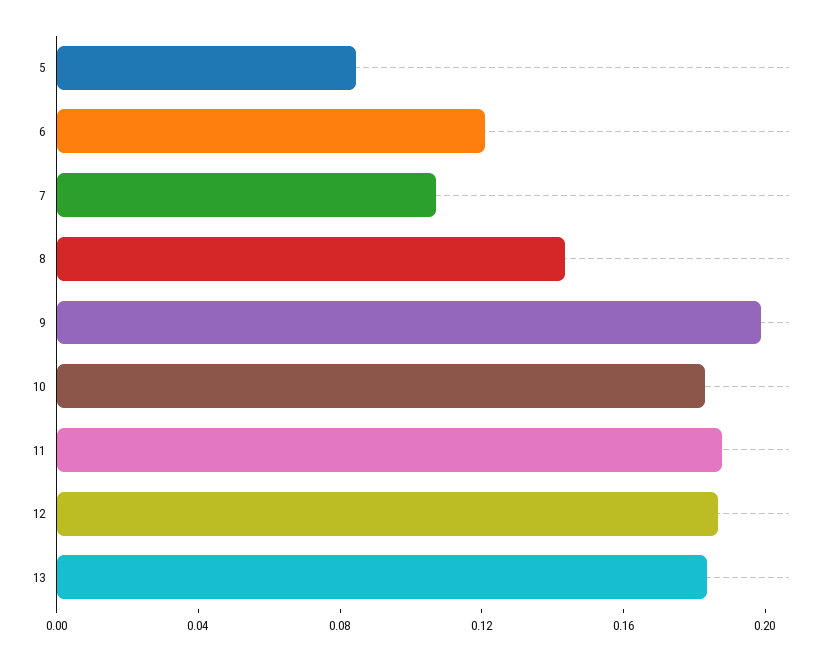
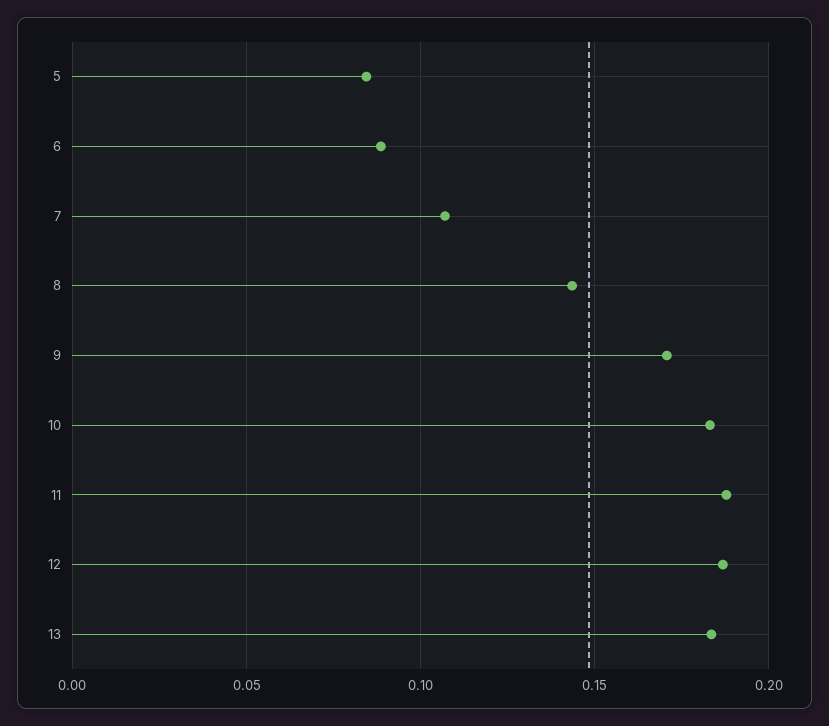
6: 0.12 -> 0.09
9: 0.2 -> 0.17

